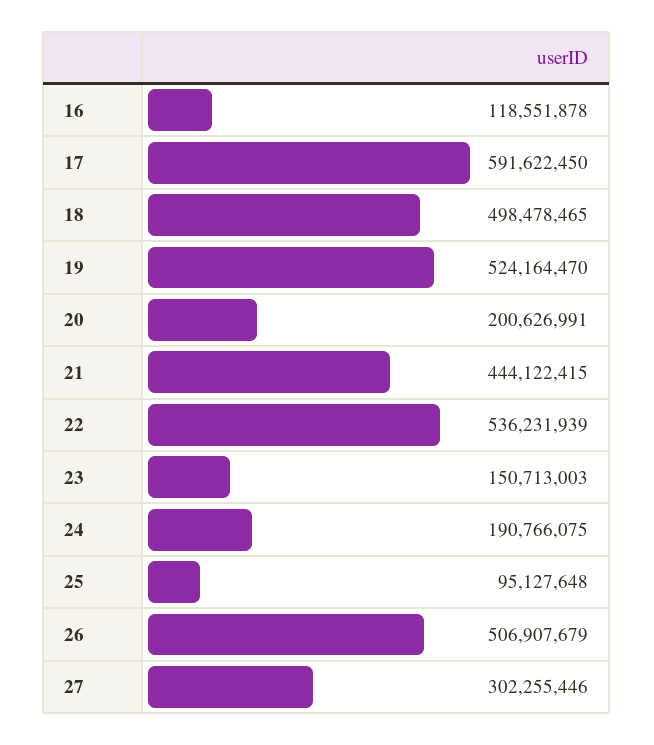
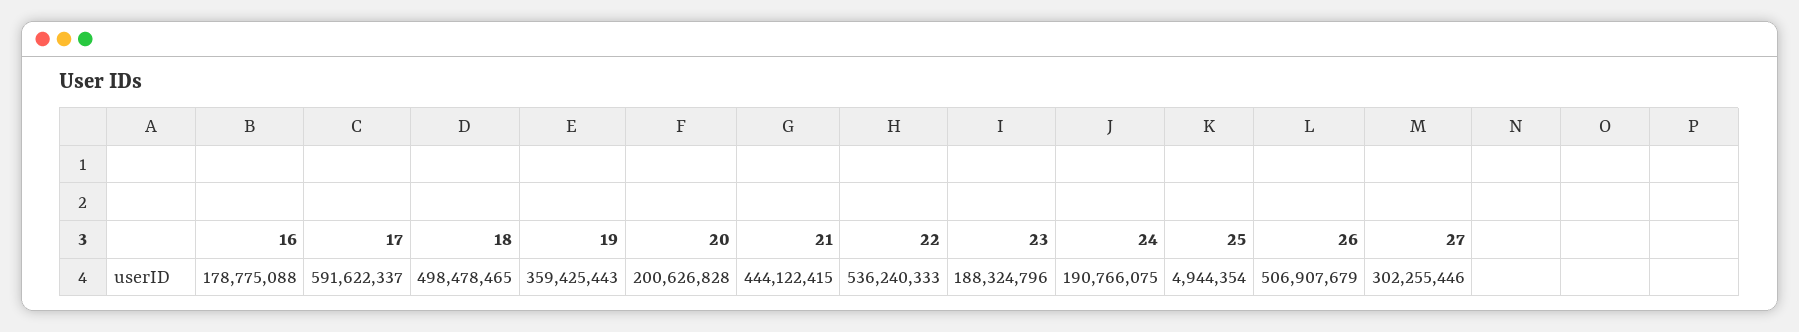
16: 118551878 -> 178775088
17: 591622450 -> 591622337
19: 524164470 -> 359425443
20: 200626991 -> 200626828
22: 536231939 -> 536240333
23: 150713003 -> 188324796
25: 95127648 -> 4944354

